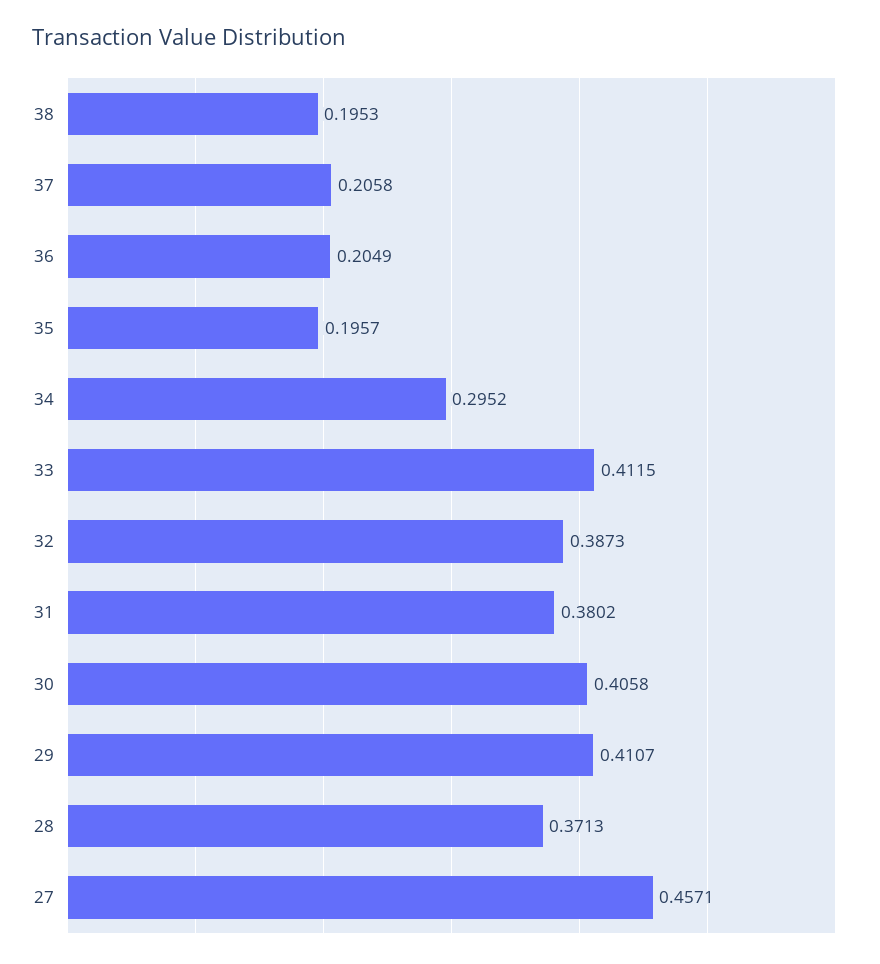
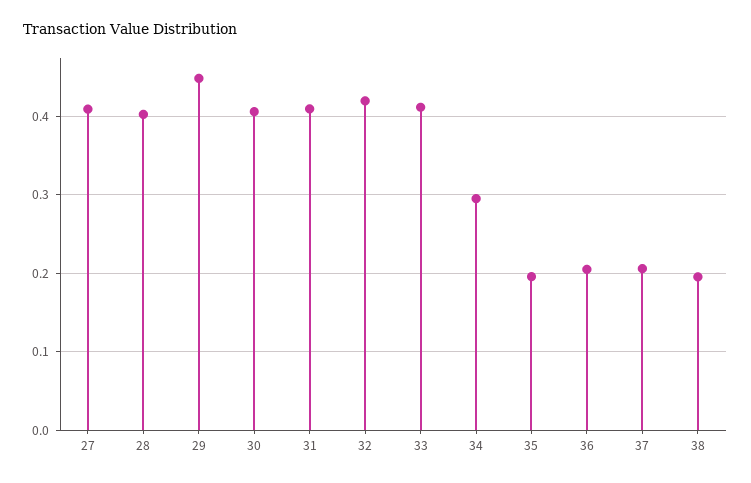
32: 0.3873 -> 0.42
31: 0.3802 -> 0.41
29: 0.4107 -> 0.45
28: 0.3713 -> 0.4
27: 0.4571 -> 0.41

